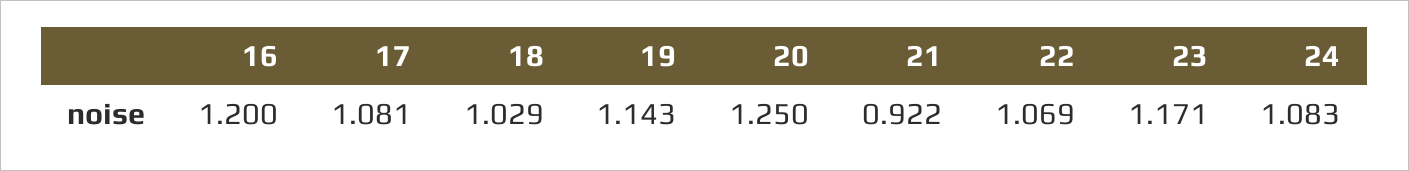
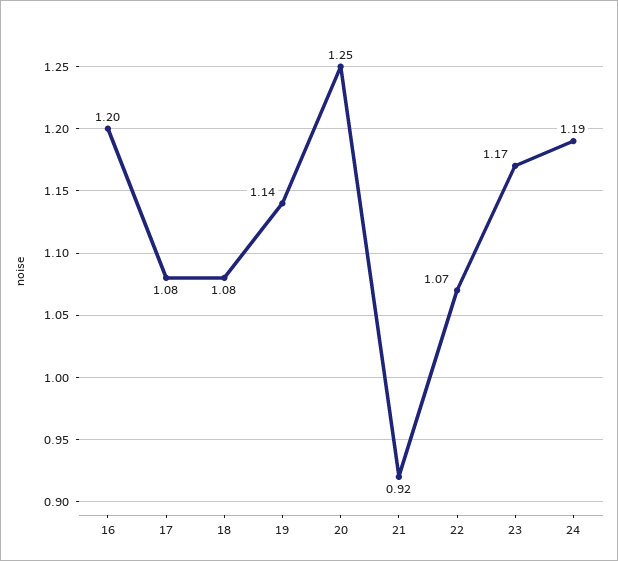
18: 1.029 -> 1.08
24: 1.083 -> 1.19

